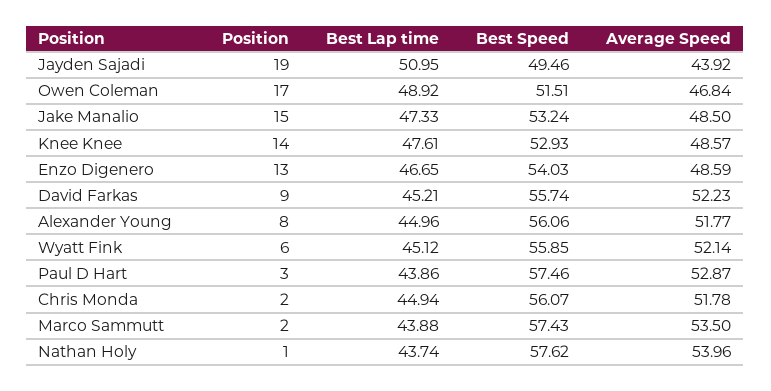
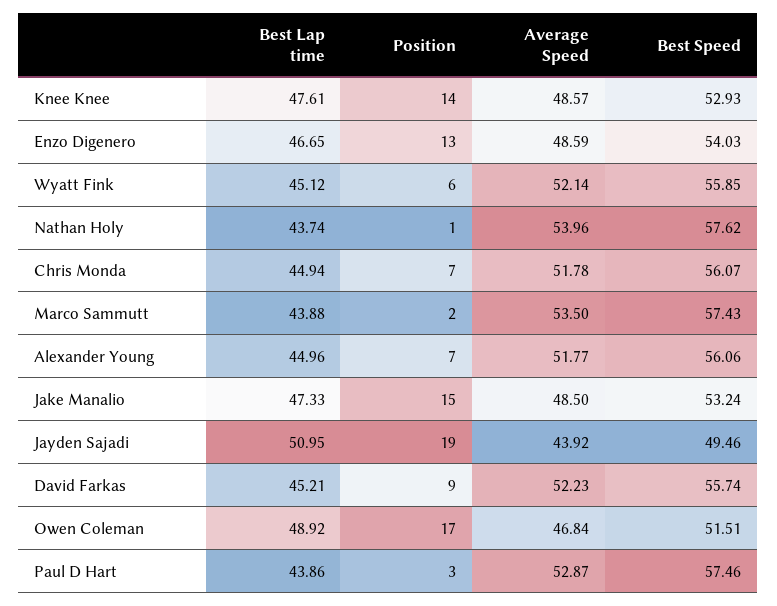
Position, Alexander Young: 8 -> 7
Position, Chris Monda: 2 -> 7

